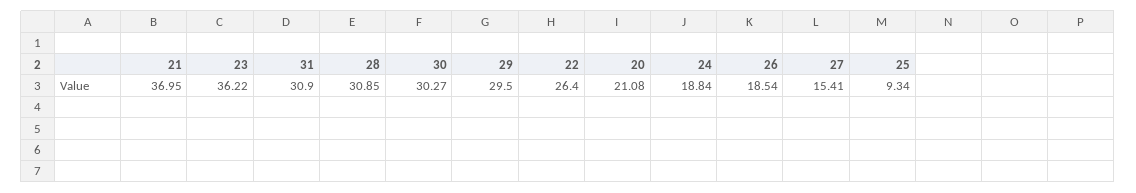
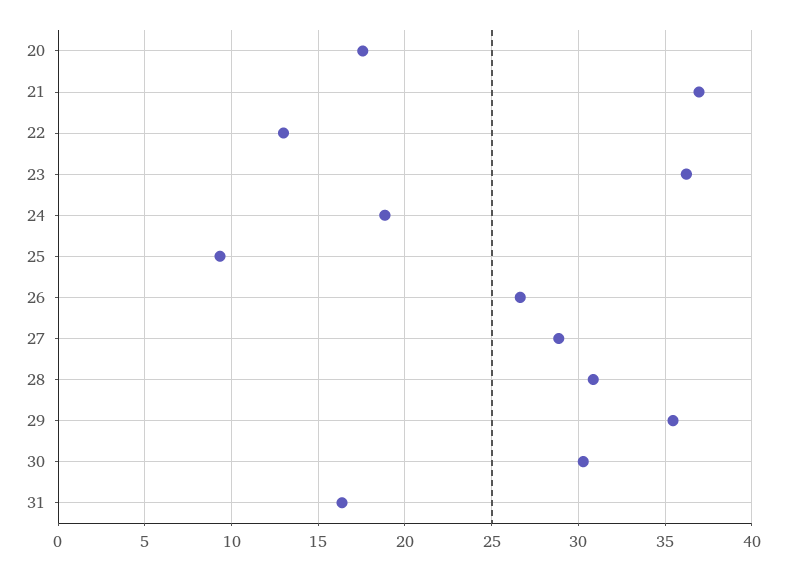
31: 30.9 -> 16.5
29: 29.5 -> 35.5
22: 26.4 -> 13
20: 21.08 -> 17.5
26: 18.54 -> 26.5
27: 15.41 -> 29

